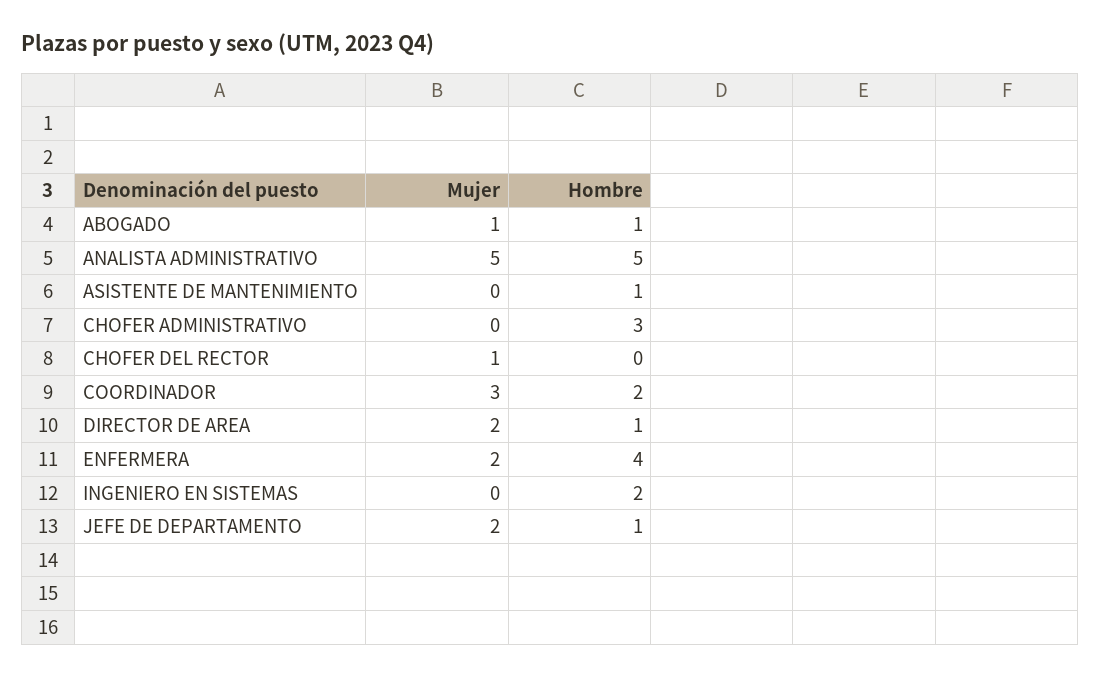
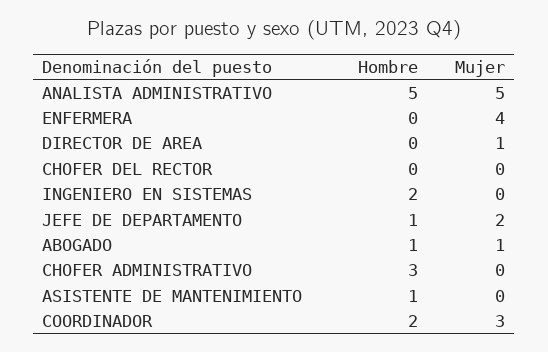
Mujer, CHOFER DEL RECTOR: 1 -> 0
Mujer, DIRECTOR DE AREA: 2 -> 1
Hombre, DIRECTOR DE AREA: 1 -> 0
Mujer, ENFERMERA: 2 -> 4
Hombre, ENFERMERA: 4 -> 0

